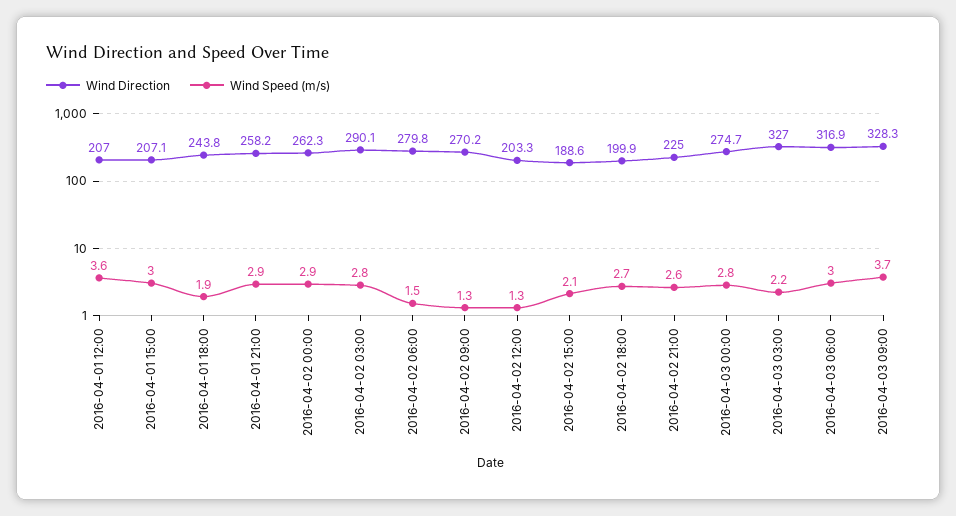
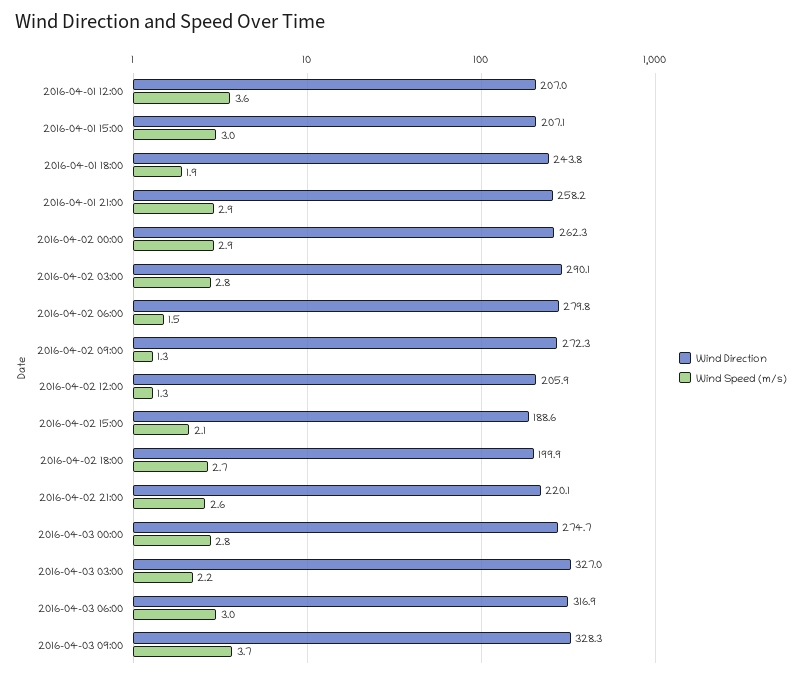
Wind Direction, 2016-04-02 09:00: 270.2 -> 272.3
Wind Direction, 2016-04-02 12:00: 203.3 -> 205.9
Wind Direction, 2016-04-02 21:00: 225 -> 220.1

